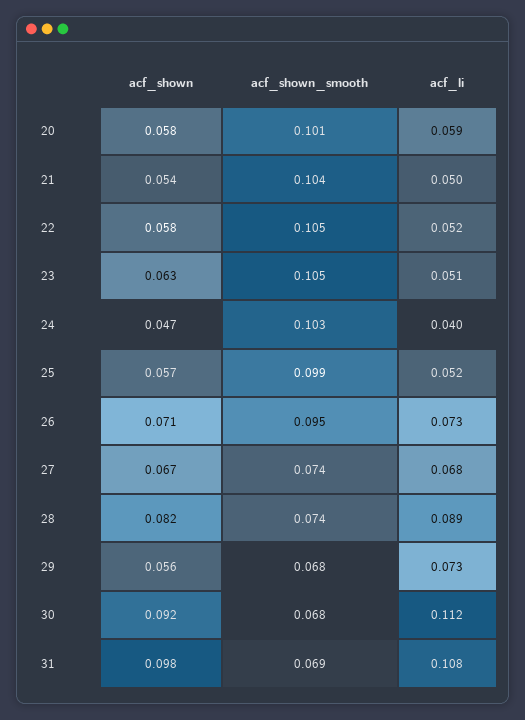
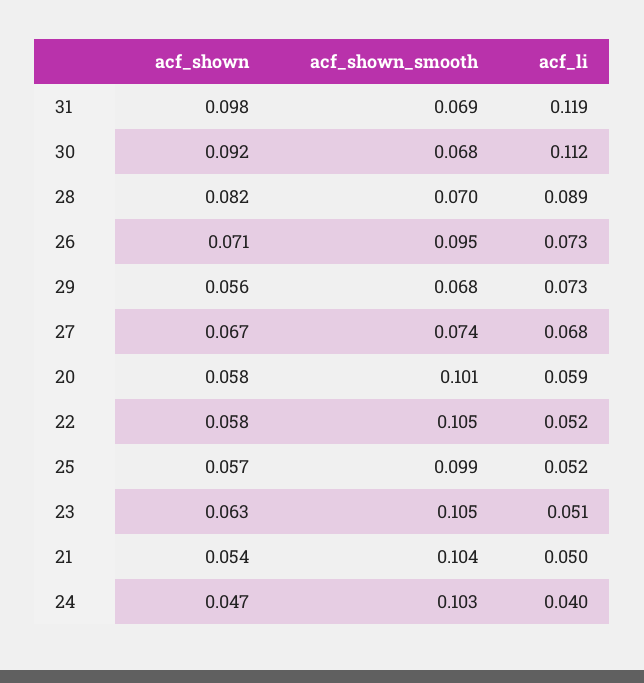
acf_shown_smooth, 28: 0.074 -> 0.07
acf_li, 31: 0.108 -> 0.119

